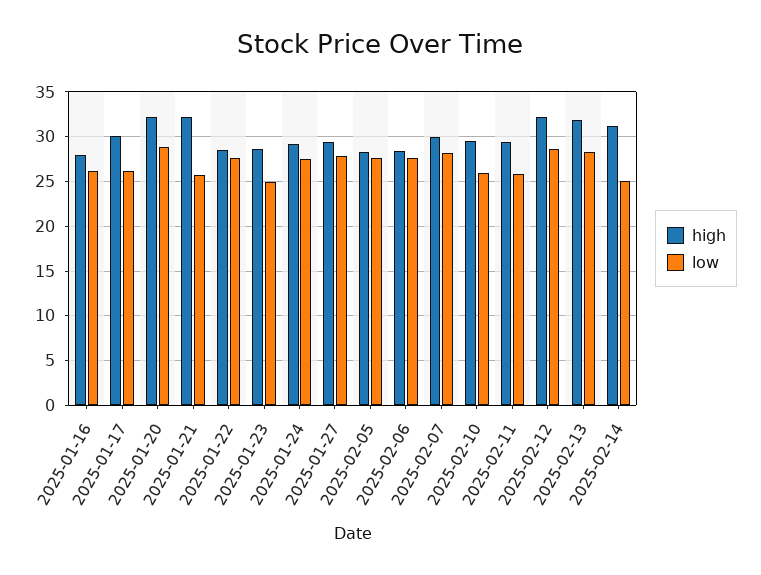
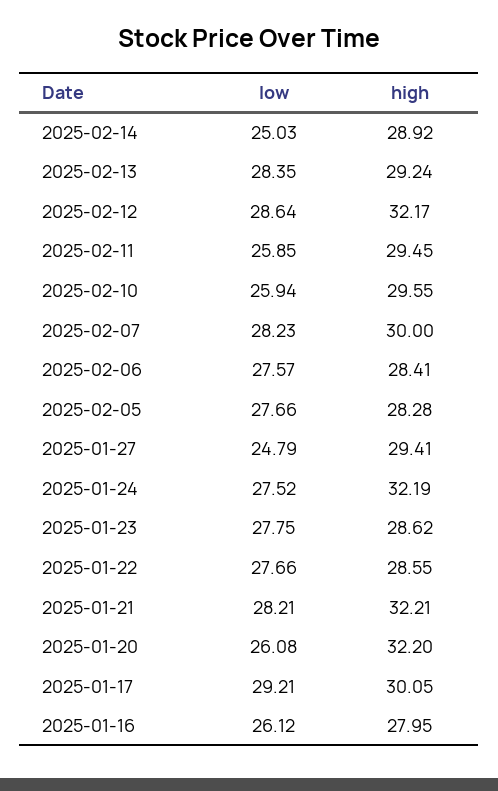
low, 2025-01-17: 26 -> 29.21
low, 2025-01-20: 29 -> 26.08
low, 2025-01-21: 26 -> 28.21
low, 2025-01-23: 25 -> 27.75
high, 2025-01-24: 29 -> 32.19
low, 2025-01-27: 28 -> 24.79
high, 2025-02-13: 32 -> 29.24
high, 2025-02-14: 31 -> 28.92

